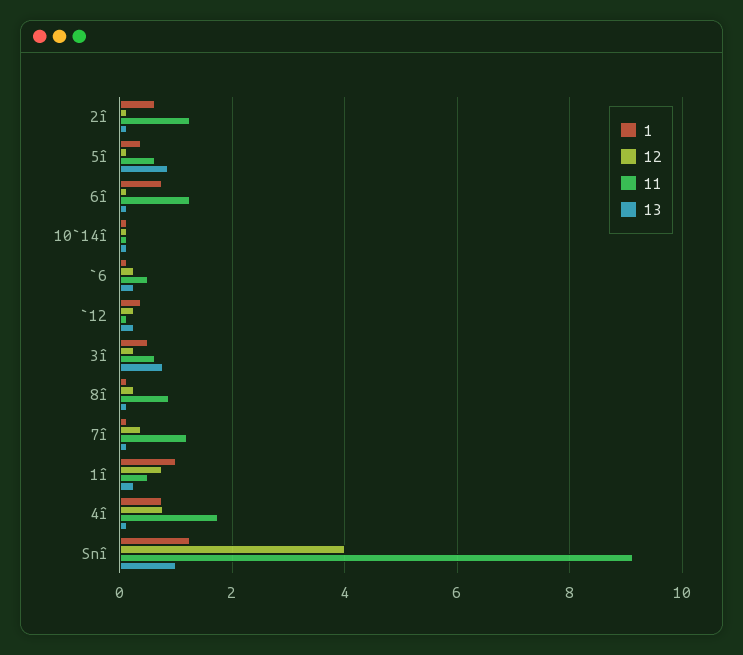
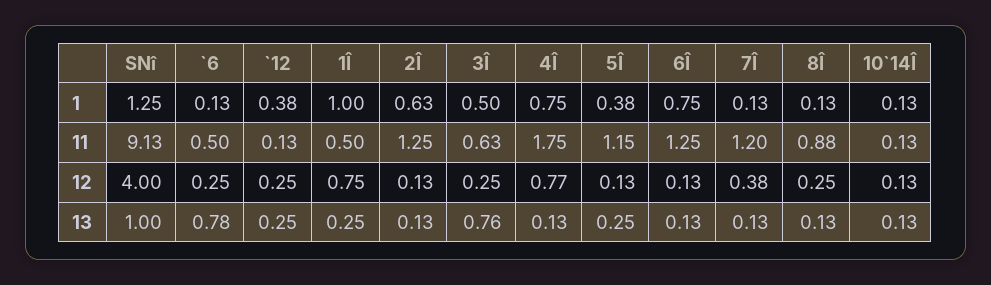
11, 5î: 0.6 -> 1.15
13, 5î: 0.8 -> 0.25
13, `6: 0.2 -> 0.78

